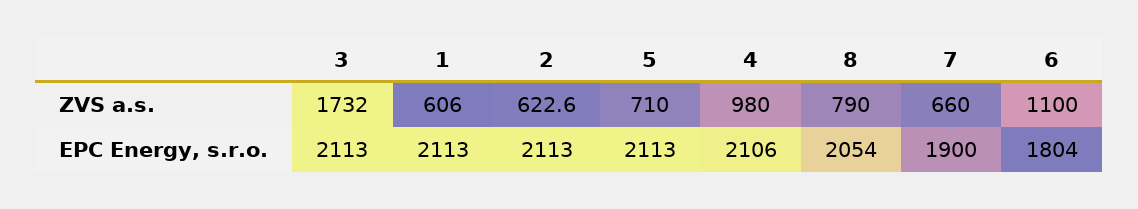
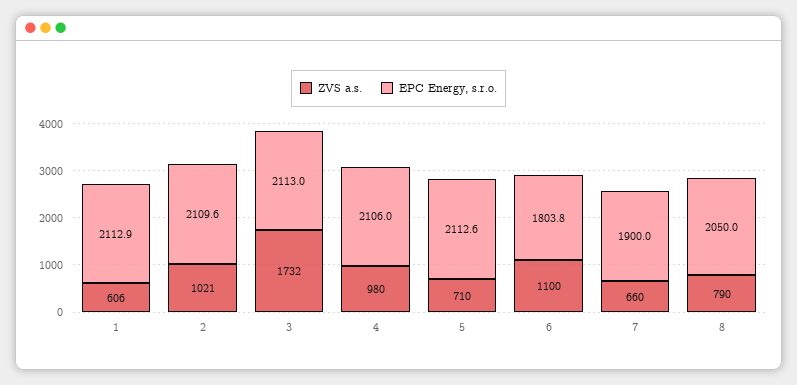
ZVS a.s., 2: 622.6 -> 1021
EPC Energy, s.r.o., 2: 2113 -> 2109.6
EPC Energy, s.r.o., 8: 2054 -> 2050

